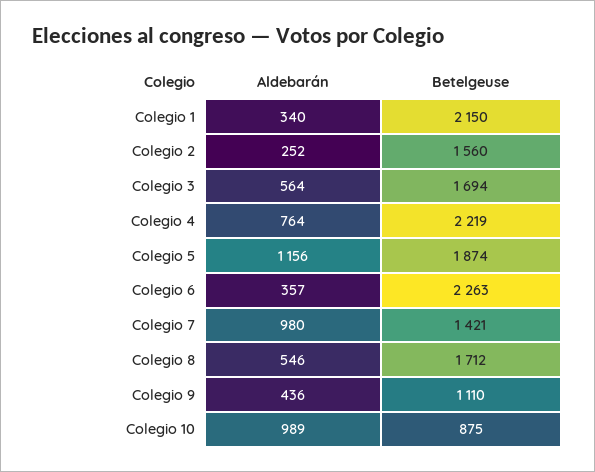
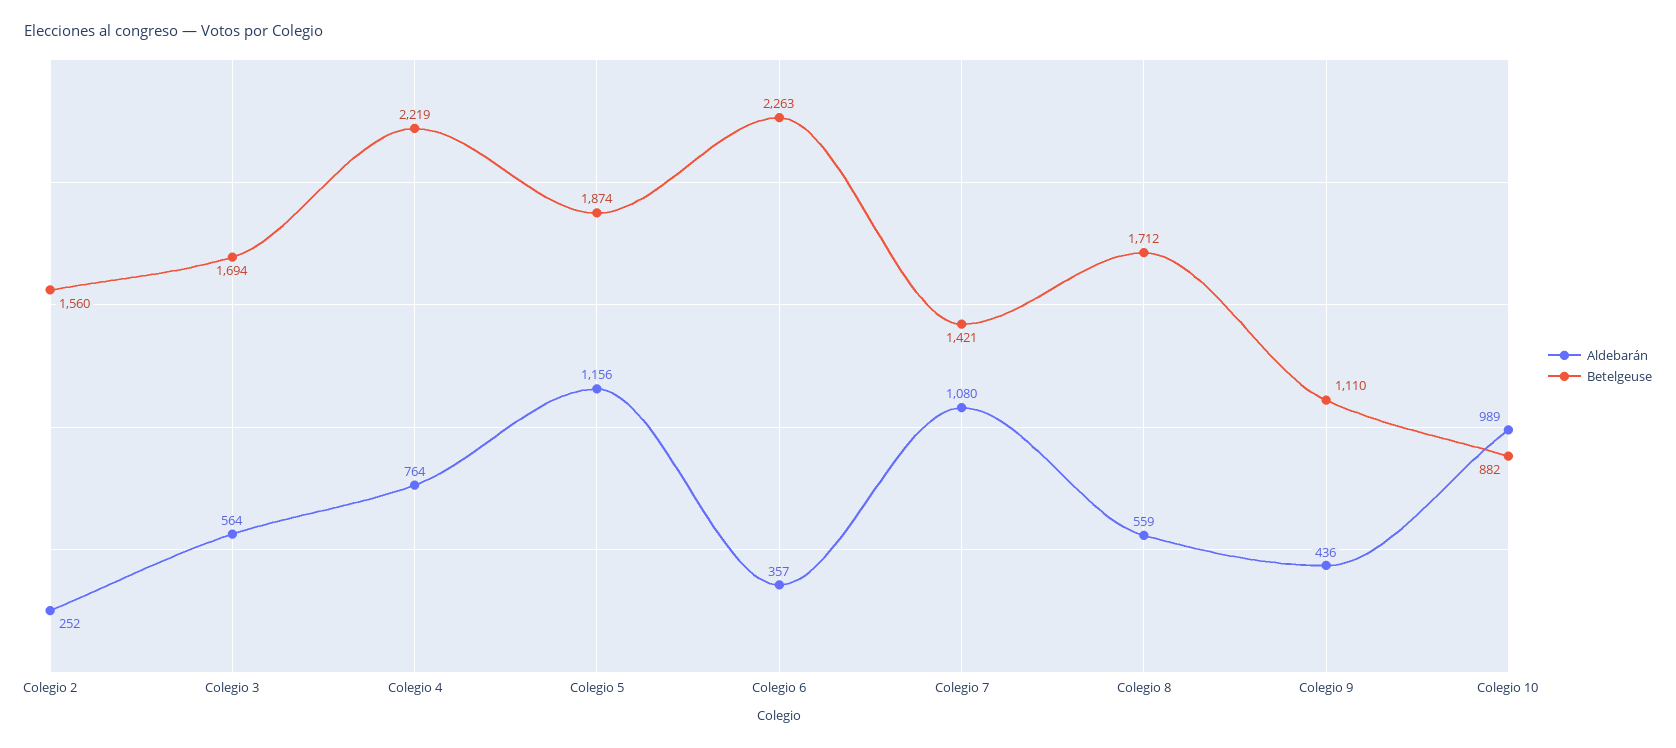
Aldebarán, Colegio 1: 340 -> none
Betelgeuse, Colegio 1: 2150 -> none
Aldebarán, Colegio 7: 980 -> 1080
Aldebarán, Colegio 8: 546 -> 559
Betelgeuse, Colegio 10: 875 -> 882

